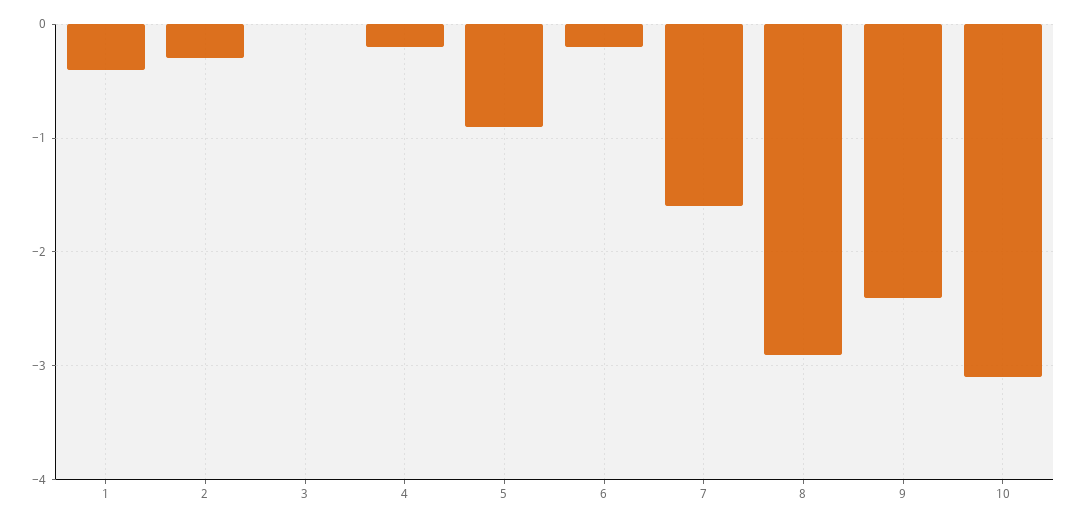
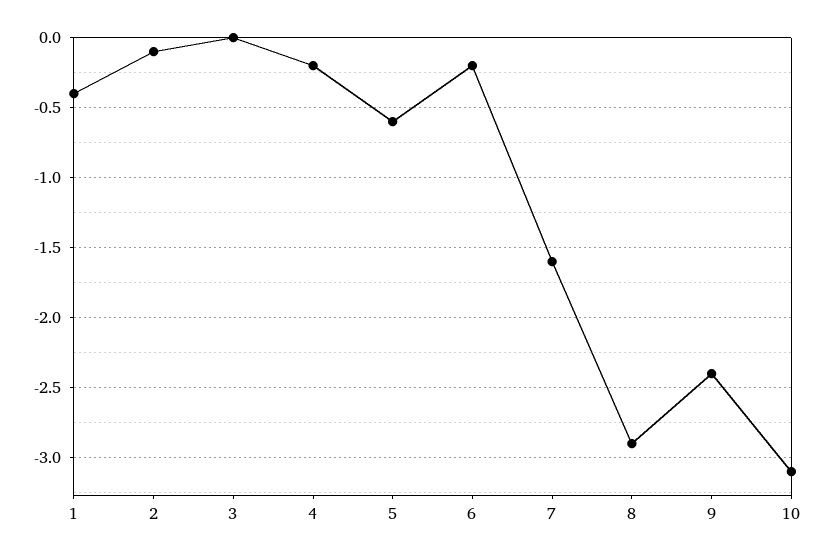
2: -0.3 -> -0.1
5: -0.9 -> -0.6

